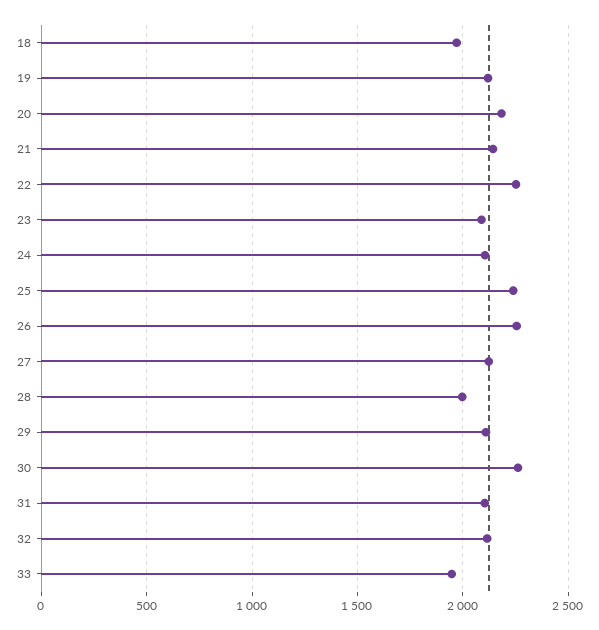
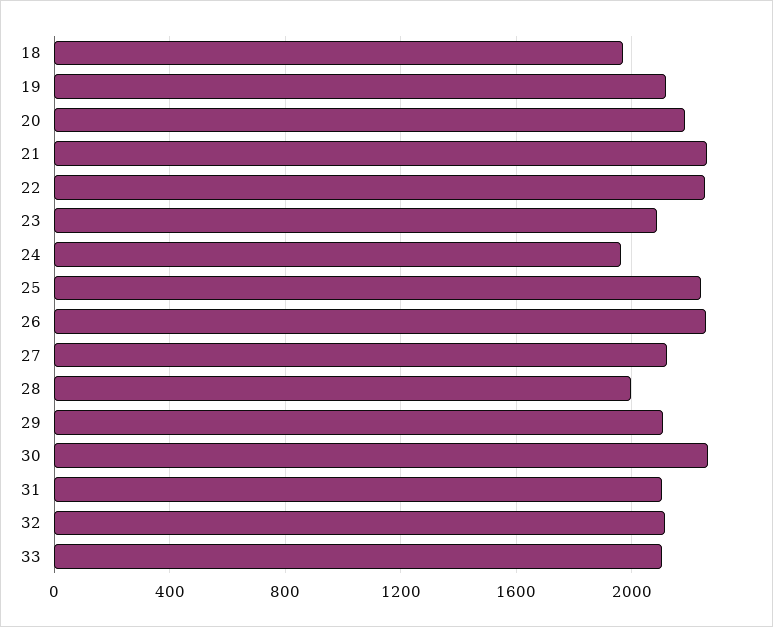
21: 2150 -> 2250
24: 2100 -> 1950
33: 1950 -> 2100

